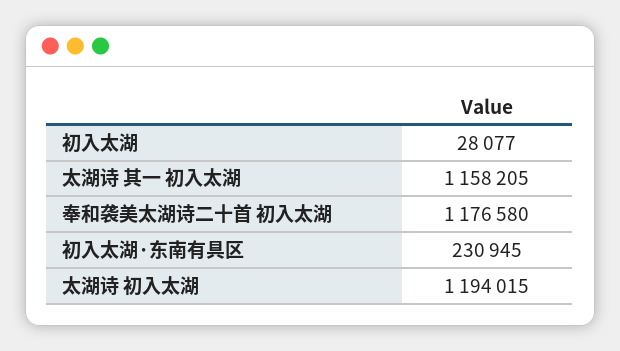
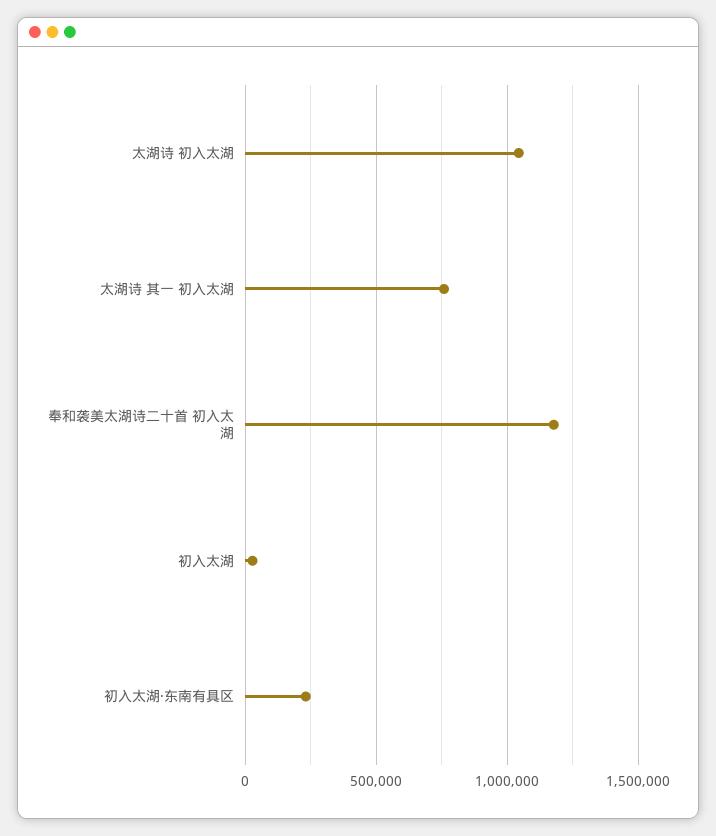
太湖诗 其一 初入太湖: 1158205 -> 750000
太湖诗 初入太湖: 1194015 -> 1050000

